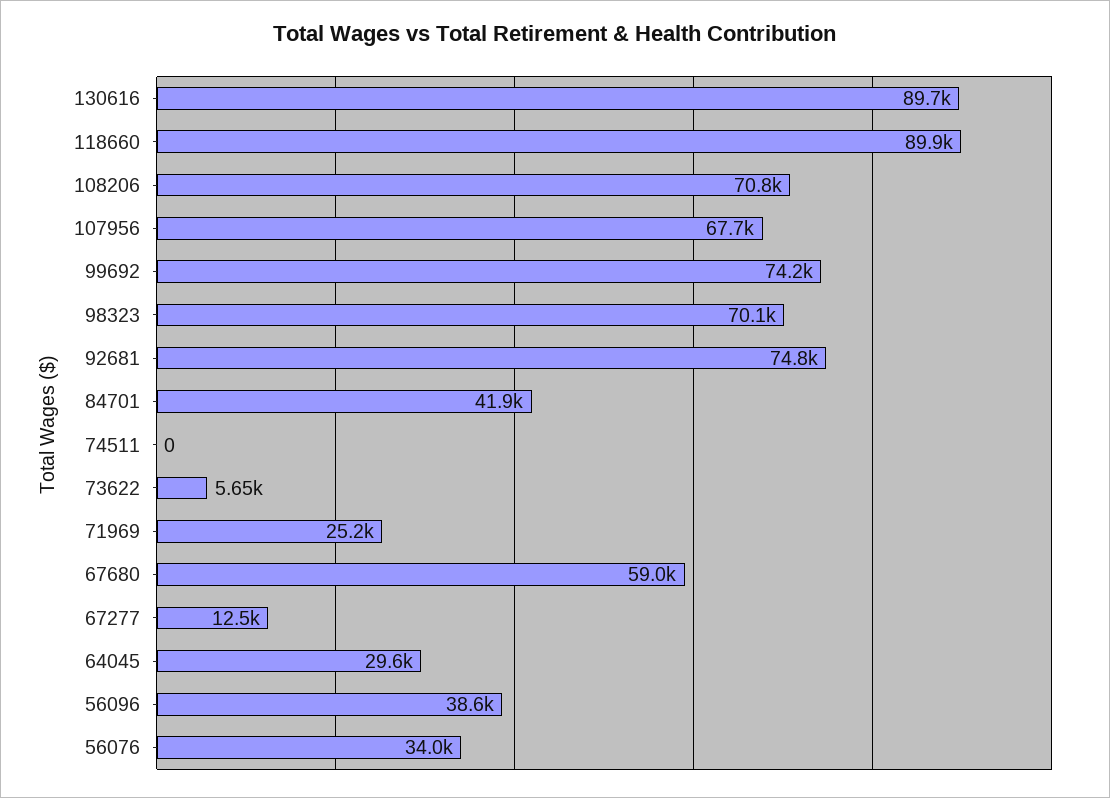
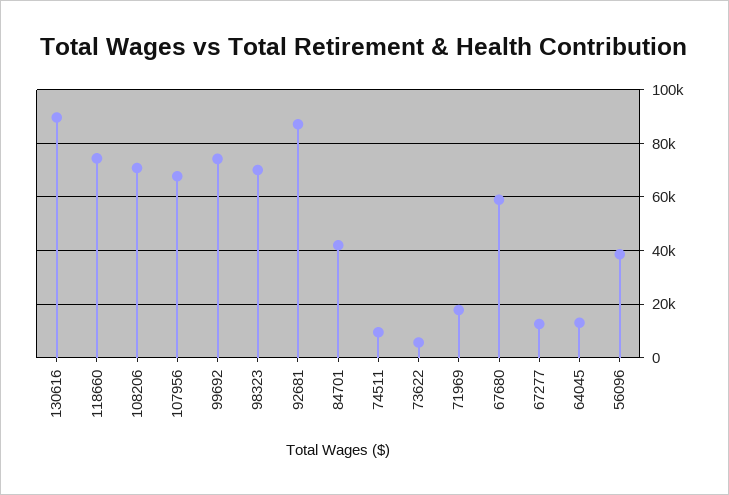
118660: 89900 -> 75000
92681: 74800 -> 87500
74511: 0 -> 10000
71969: 25200 -> 17500
64045: 29600 -> 12500
56076: 34000 -> none

